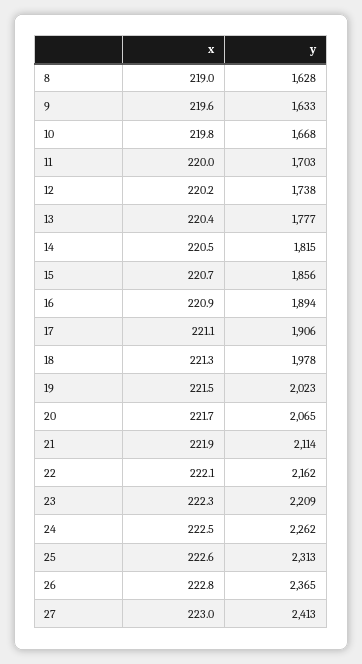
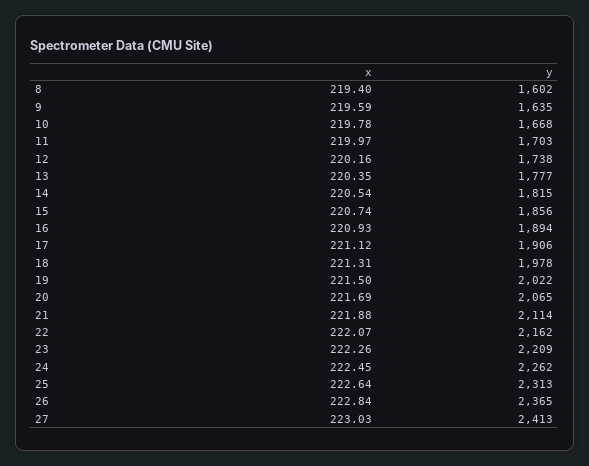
x, 8: 219 -> 219.4
y, 8: 1628 -> 1602
y, 9: 1633 -> 1635
y, 19: 2023 -> 2022

